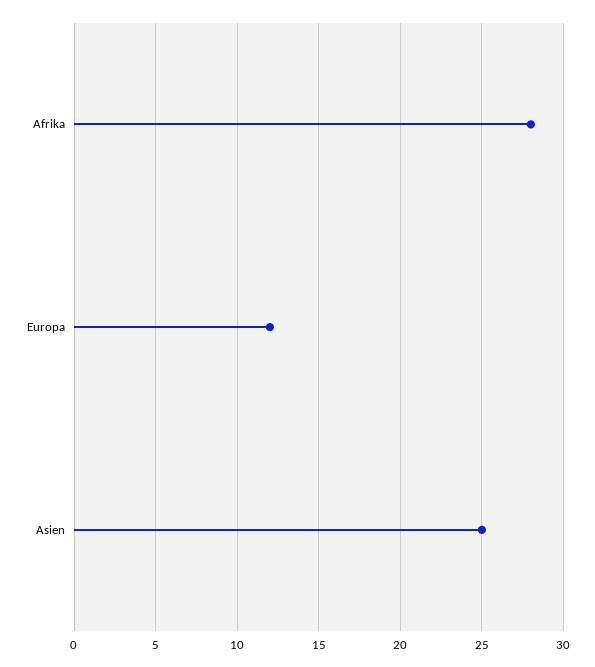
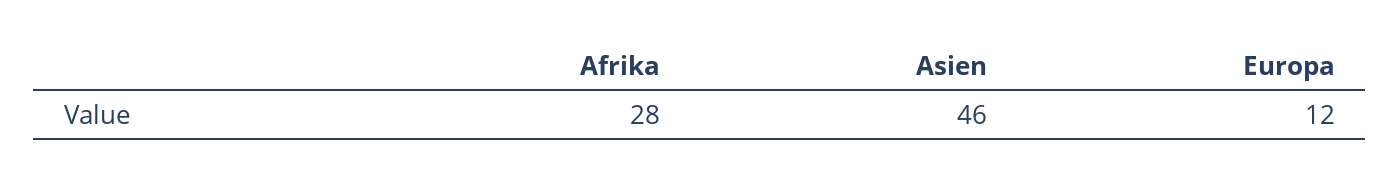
Asien: 25 -> 46

